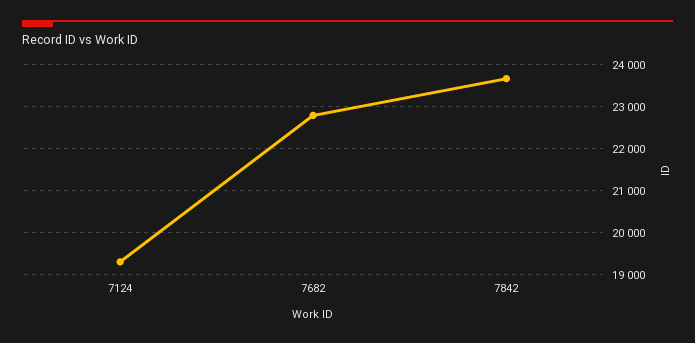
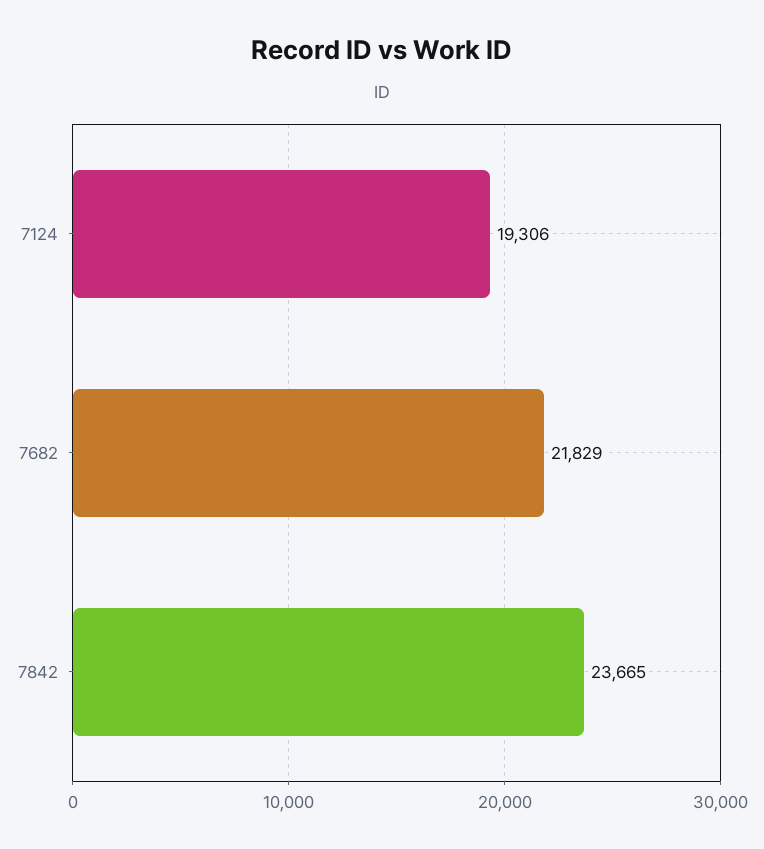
7682: 22800 -> 21829

